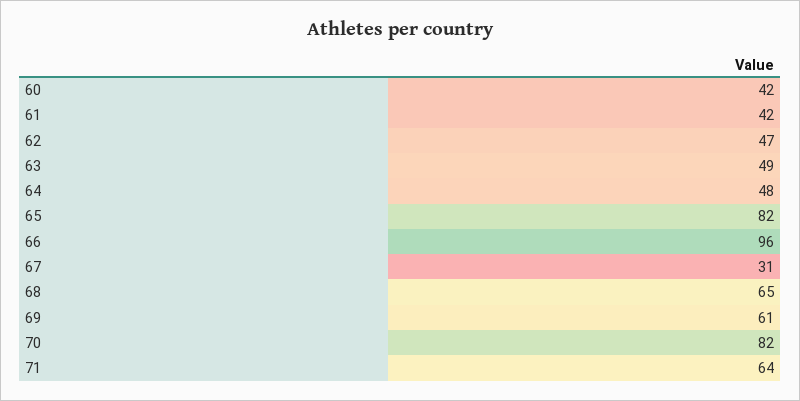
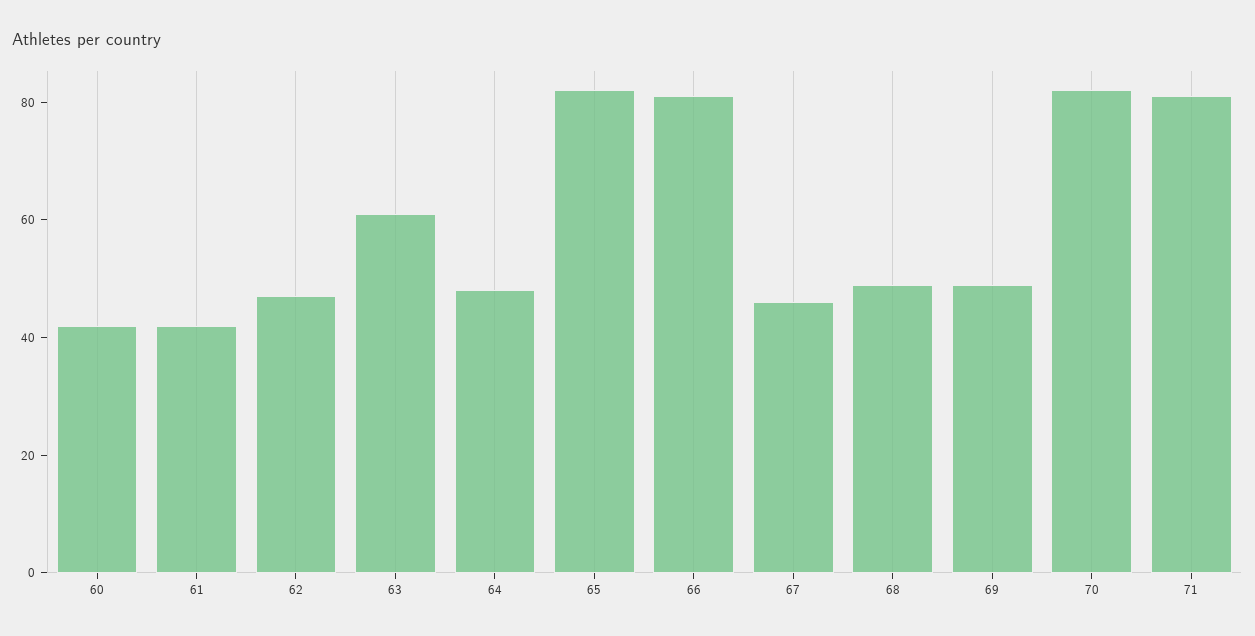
63: 49 -> 60
66: 96 -> 80
67: 31 -> 45
68: 65 -> 50
69: 61 -> 50
71: 64 -> 80

